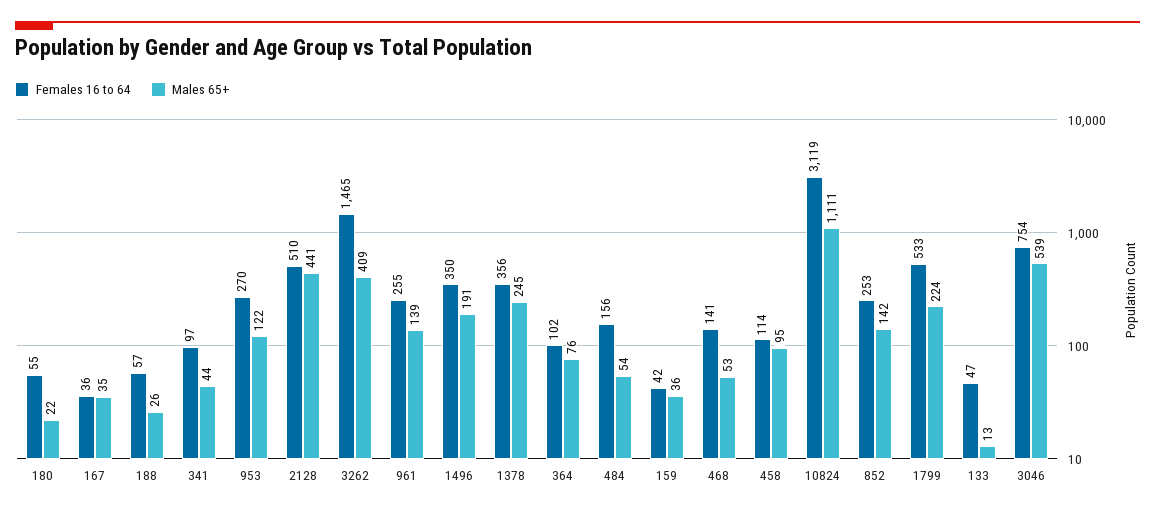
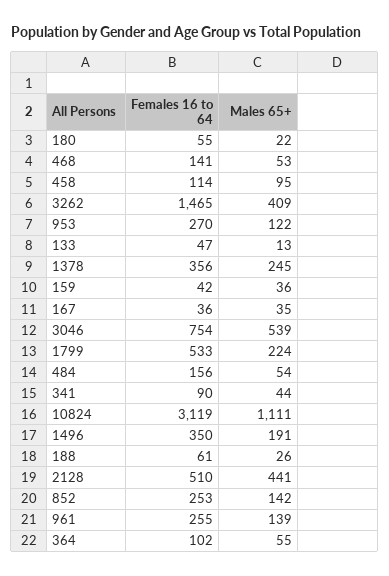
Females 16 to 64, 188: 57 -> 61
Females 16 to 64, 341: 97 -> 90
Males 65+, 364: 76 -> 55

